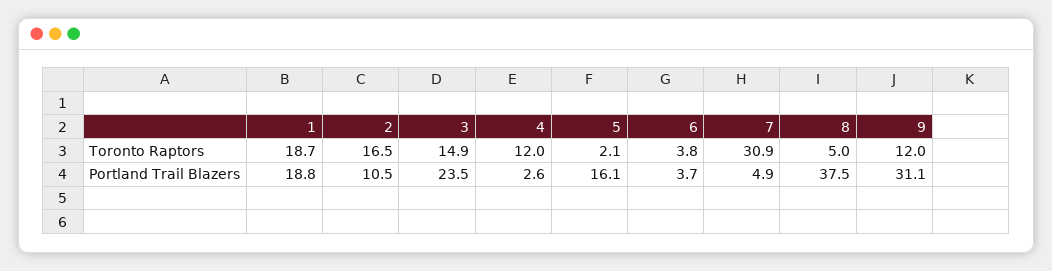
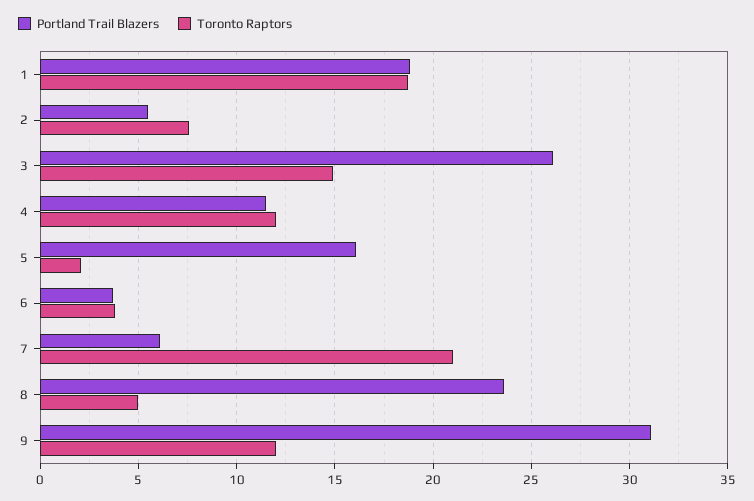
Toronto Raptors, 2: 16.5 -> 7.5
Toronto Raptors, 7: 30.9 -> 21
Portland Trail Blazers, 2: 10.5 -> 5.5
Portland Trail Blazers, 3: 23.5 -> 26
Portland Trail Blazers, 4: 2.6 -> 11.5
Portland Trail Blazers, 7: 4.9 -> 6
Portland Trail Blazers, 8: 37.5 -> 23.5

